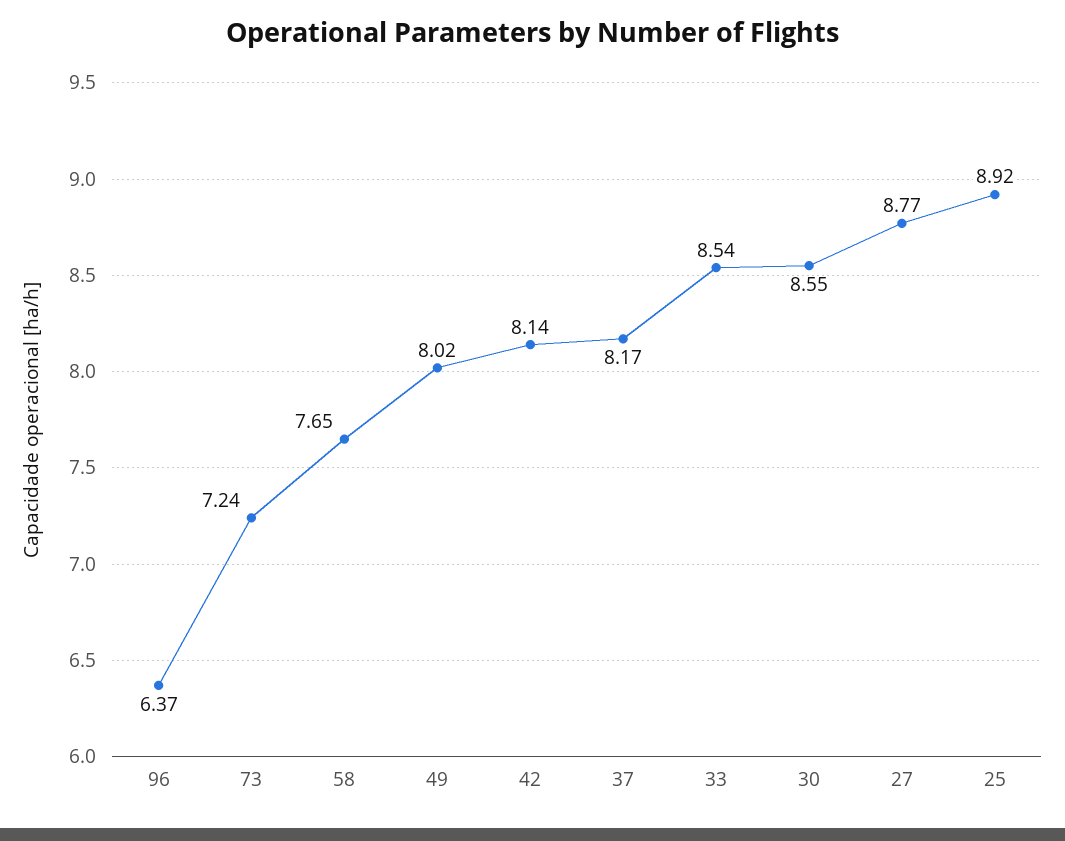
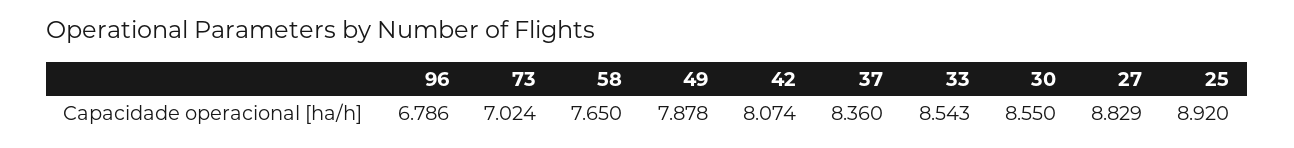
96: 6.37 -> 6.786
73: 7.24 -> 7.024
49: 8.02 -> 7.878
42: 8.14 -> 8.074
37: 8.17 -> 8.36
27: 8.77 -> 8.829

